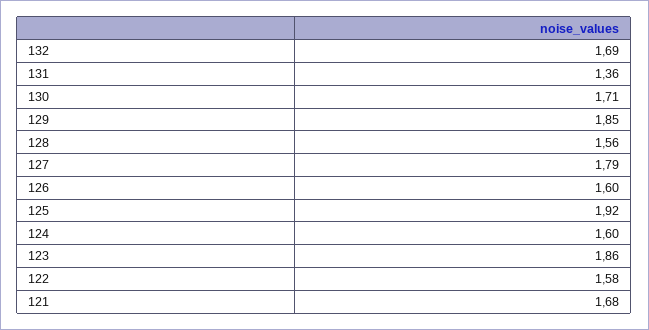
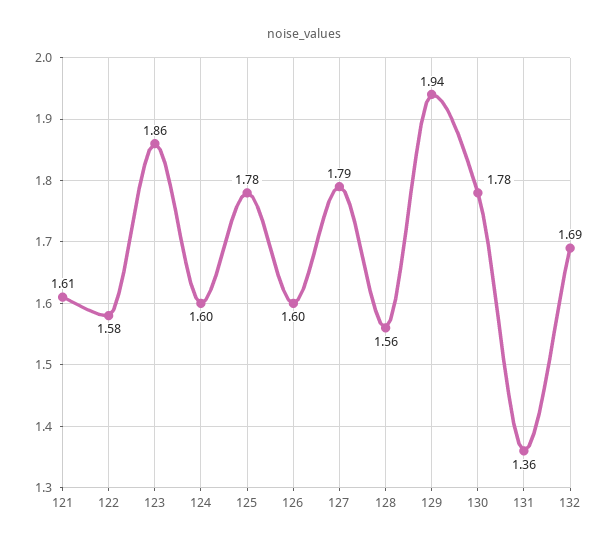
130: 1.71 -> 1.78
129: 1.85 -> 1.94
125: 1.92 -> 1.78
121: 1.68 -> 1.61

